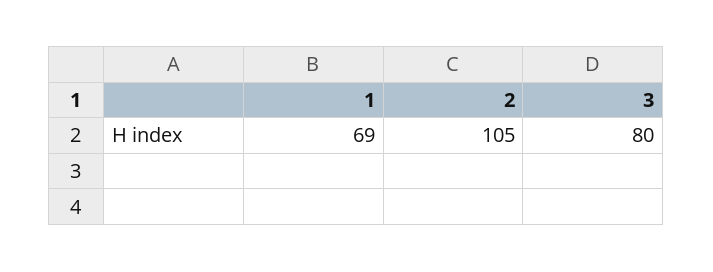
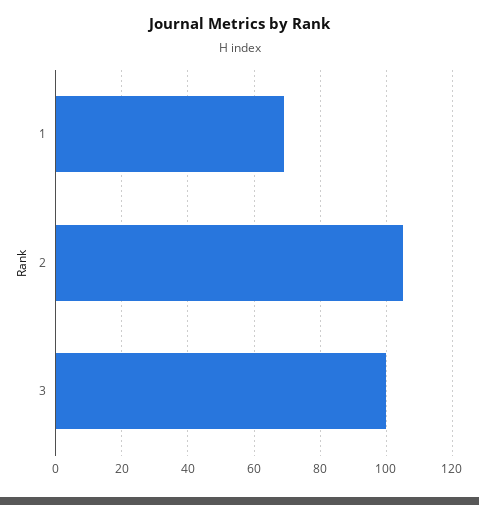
3: 80 -> 100

